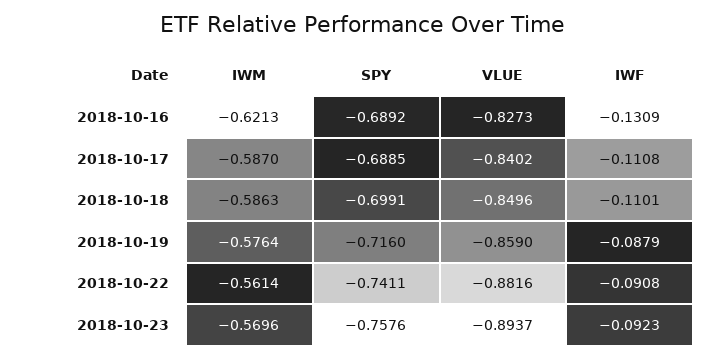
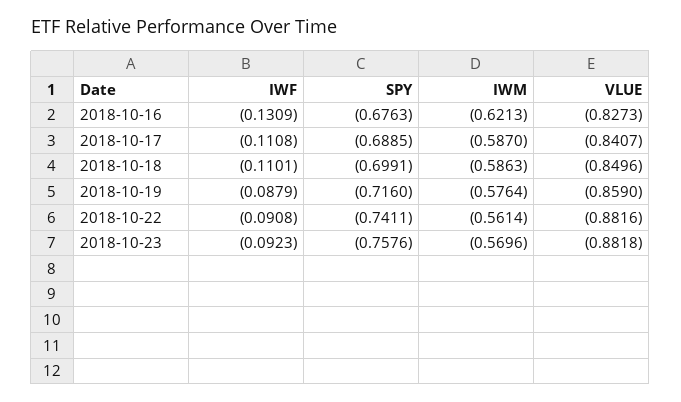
SPY, 2018-10-16: -0.6892 -> -0.6763
VLUE, 2018-10-17: -0.8402 -> -0.8407
VLUE, 2018-10-23: -0.8937 -> -0.8818

